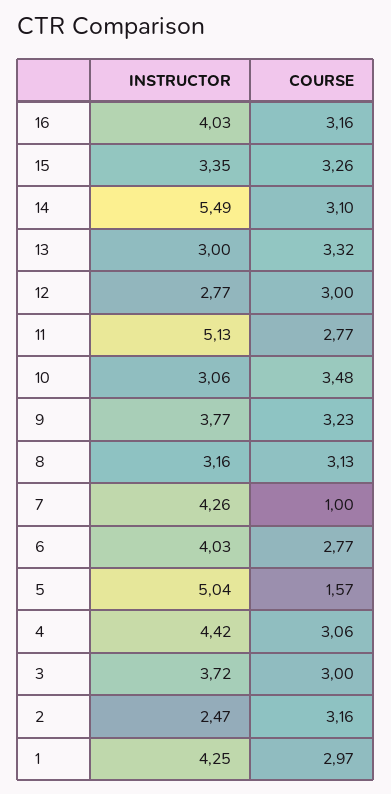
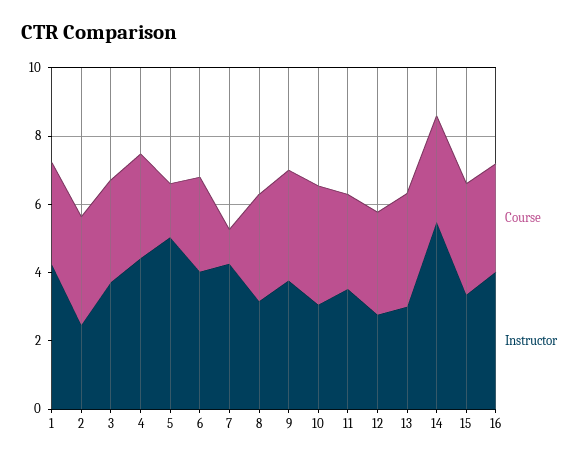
INSTRUCTOR, 11: 5.13 -> 3.5

